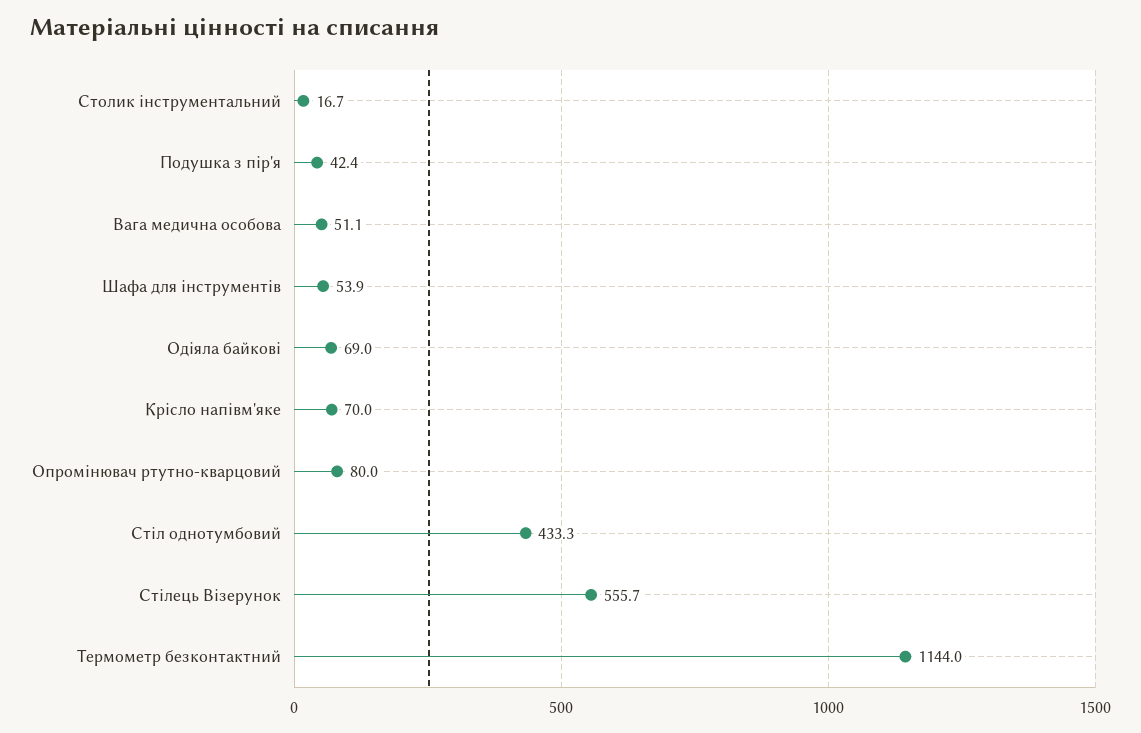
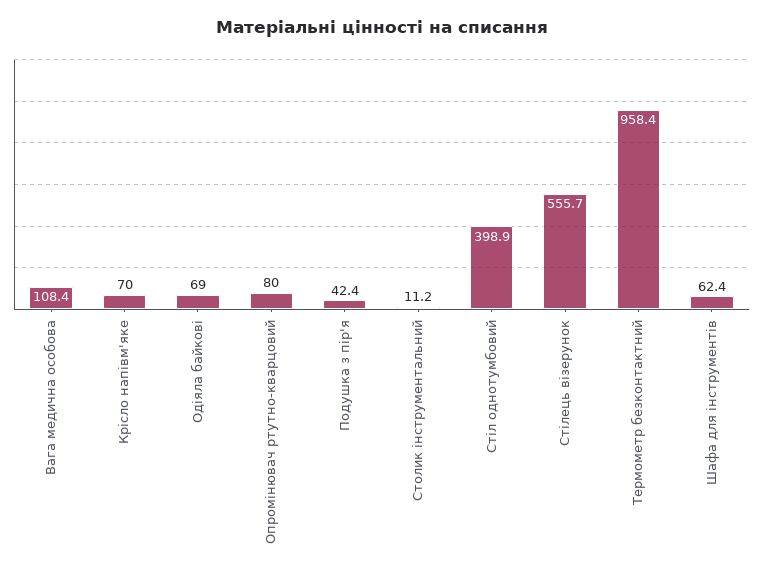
Столик інструментальний: 16.7 -> 11.2
Вага медична особова: 51.1 -> 108.4
Шафа для інструментів: 53.9 -> 62.4
Стіл однотумбовий: 433.3 -> 398.9
Термометр безконтактний: 1144 -> 958.4

